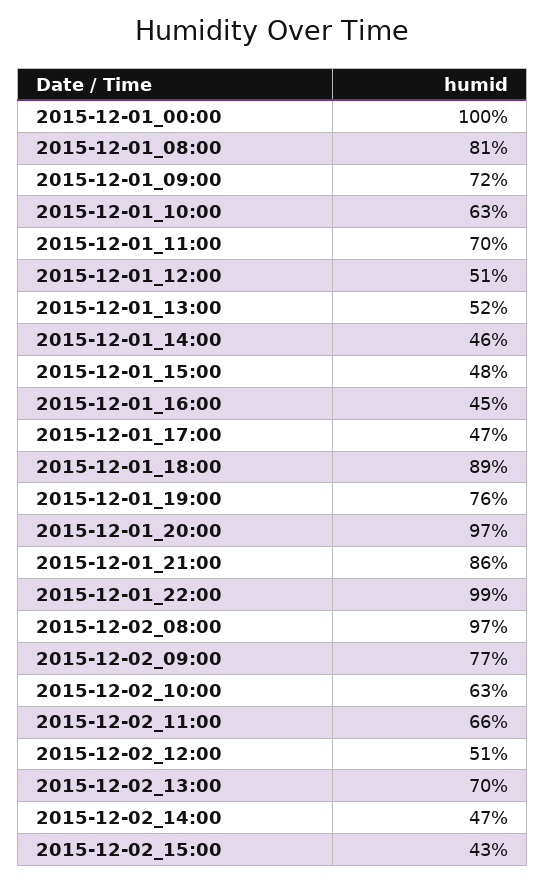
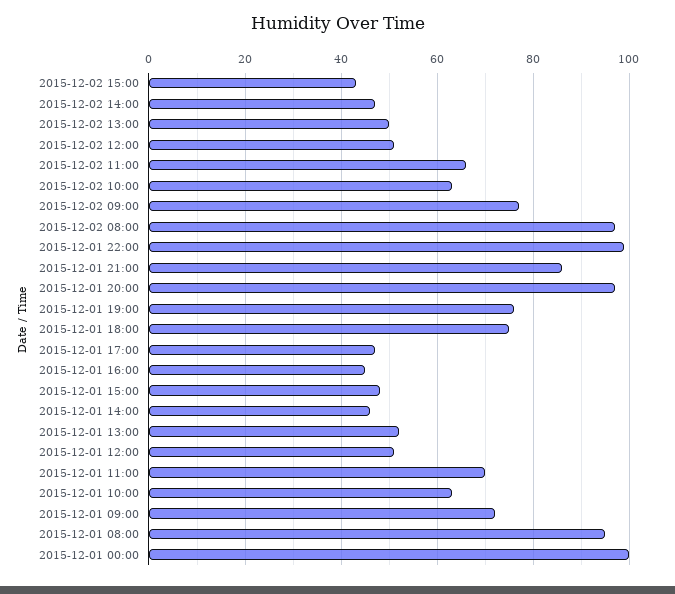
2015-12-01_08:00: 81 -> 95
2015-12-01_18:00: 89 -> 75
2015-12-02_13:00: 70 -> 50

